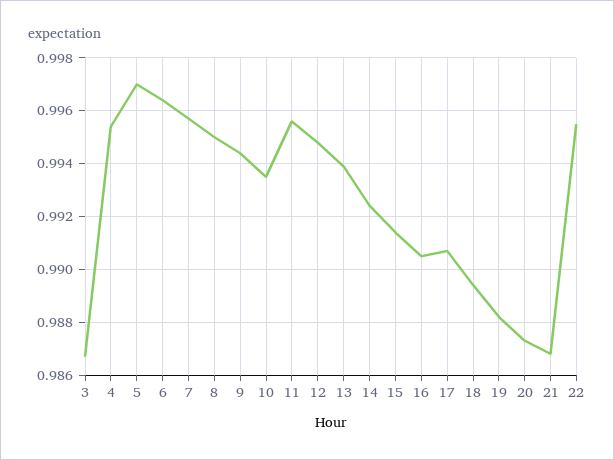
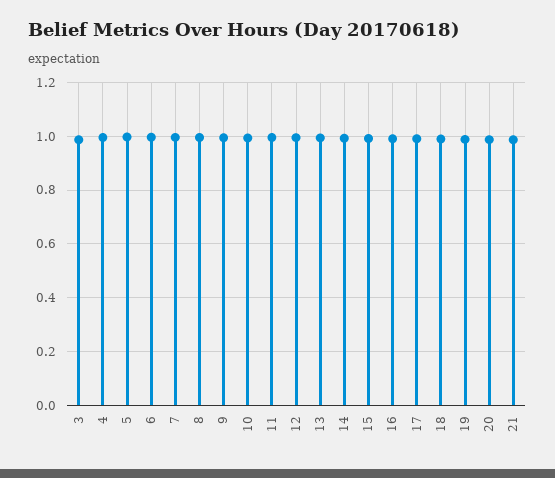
22: 0.9955 -> none

